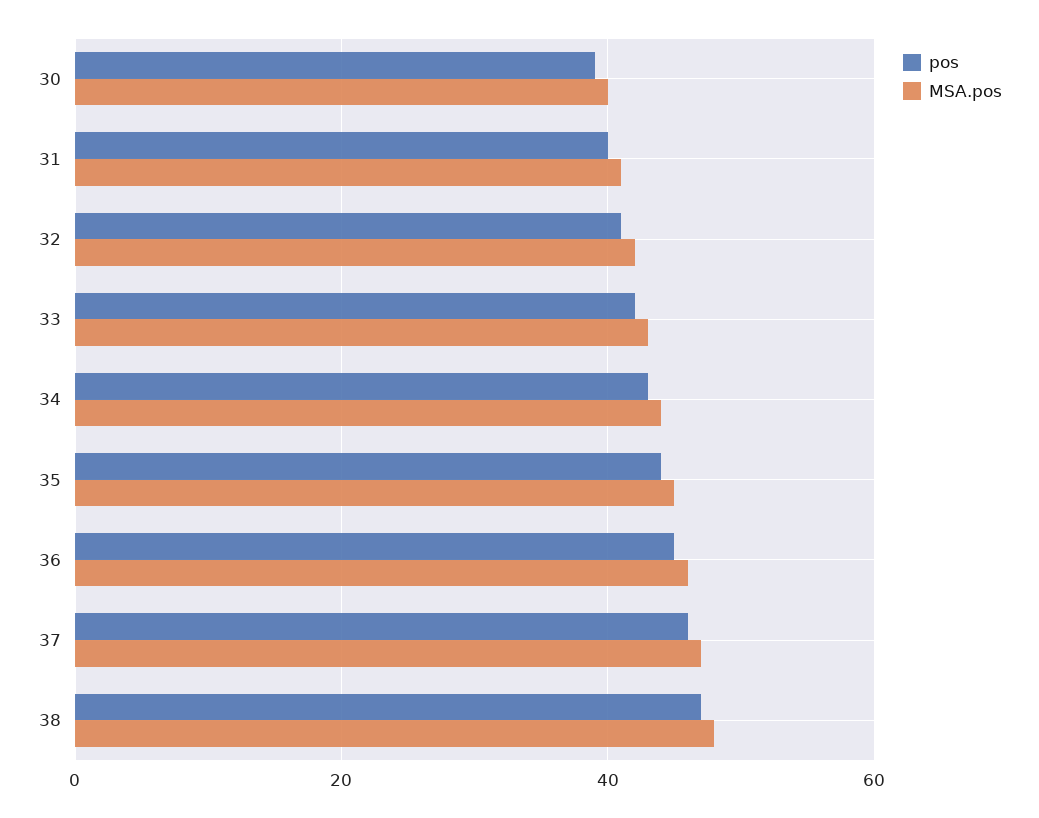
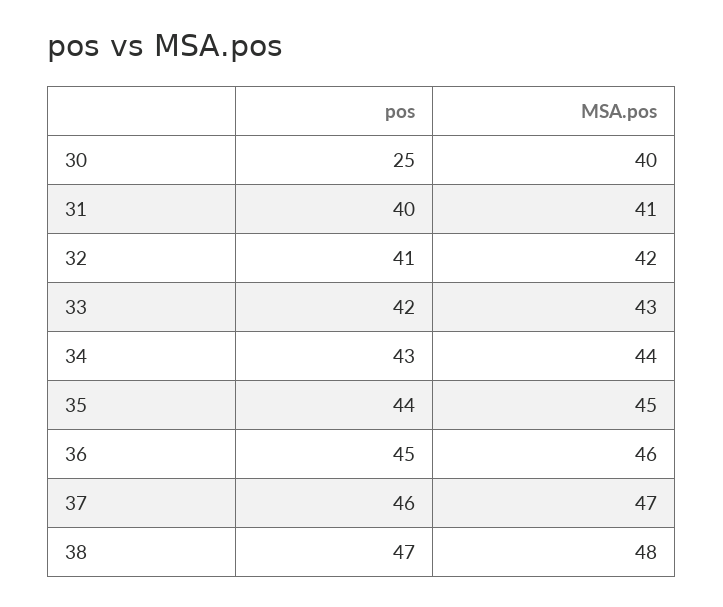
pos, 30: 40 -> 25

